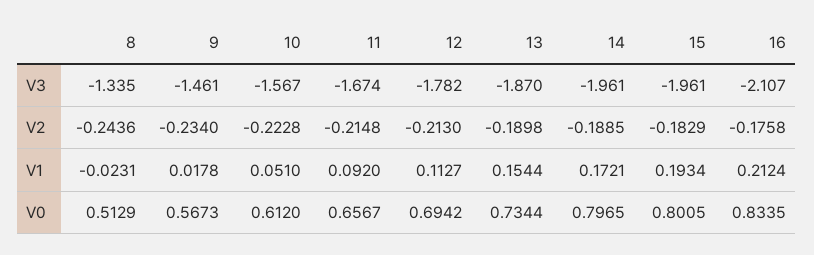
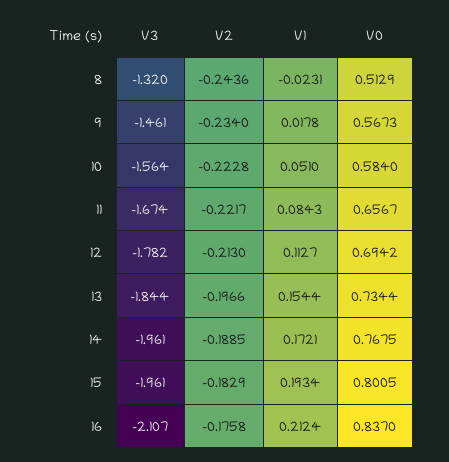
8, V3: -1.335 -> -1.32
10, V3: -1.567 -> -1.564
13, V3: -1.87 -> -1.844
11, V2: -0.2148 -> -0.2217
13, V2: -0.1898 -> -0.1966
11, V1: 0.092 -> 0.0843
10, V0: 0.612 -> 0.584
14, V0: 0.7965 -> 0.7675
16, V0: 0.8335 -> 0.837

